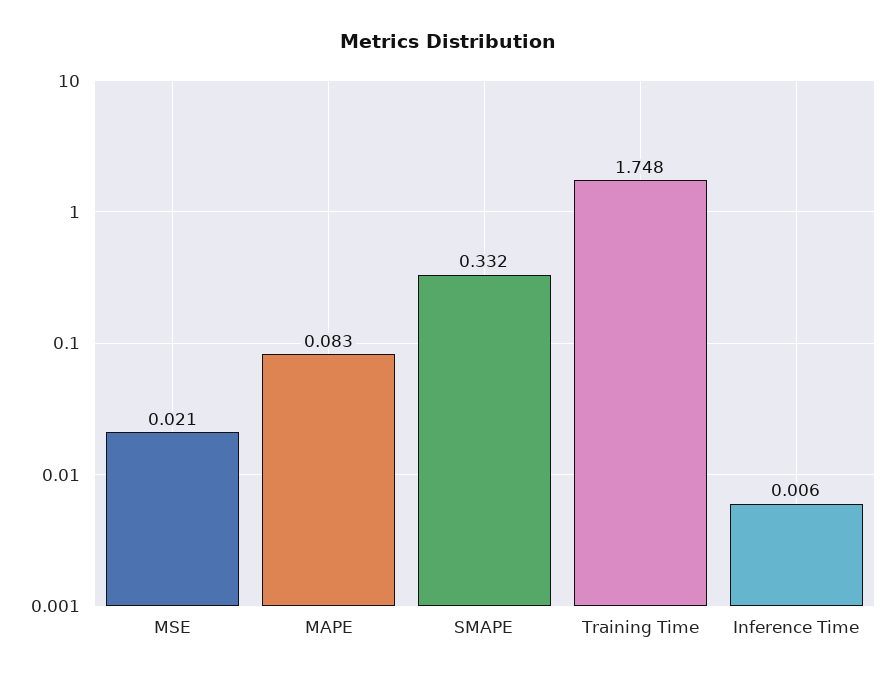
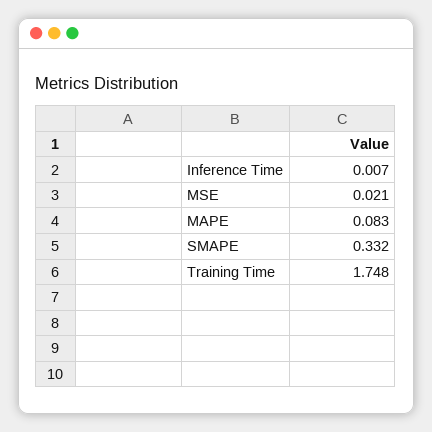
Inference Time: 0.006 -> 0.007

